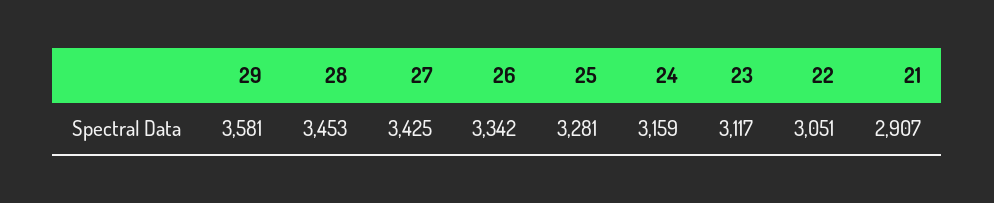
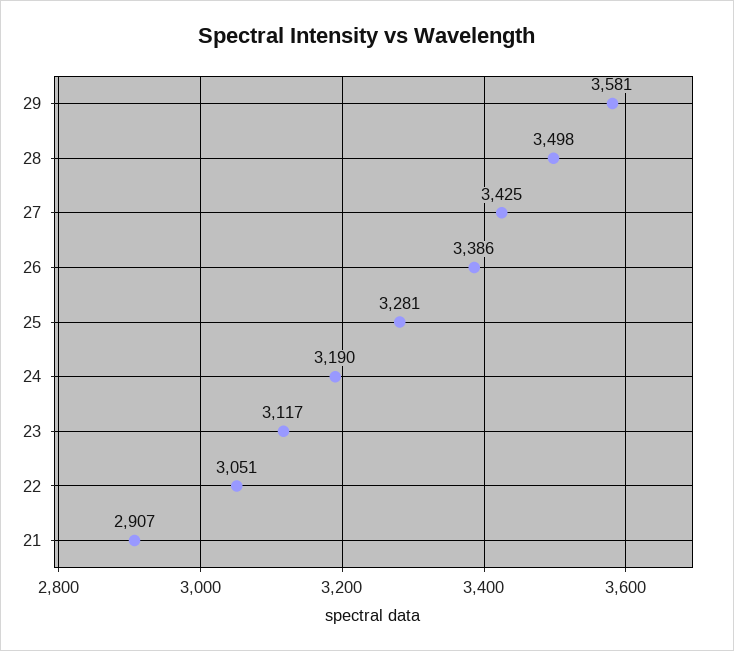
28: 3453 -> 3498
26: 3342 -> 3386
24: 3159 -> 3190

